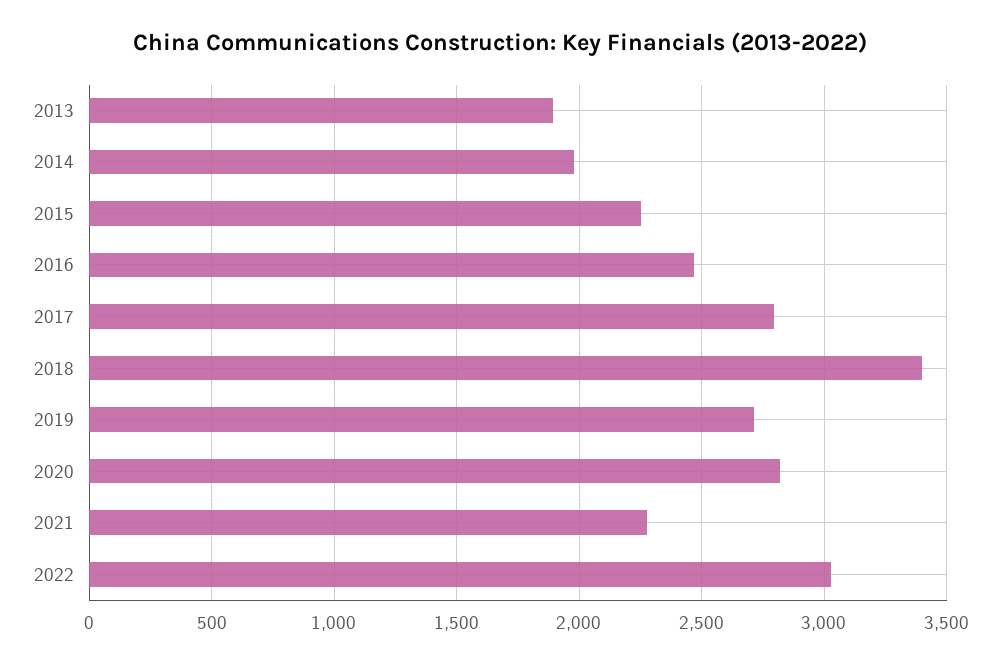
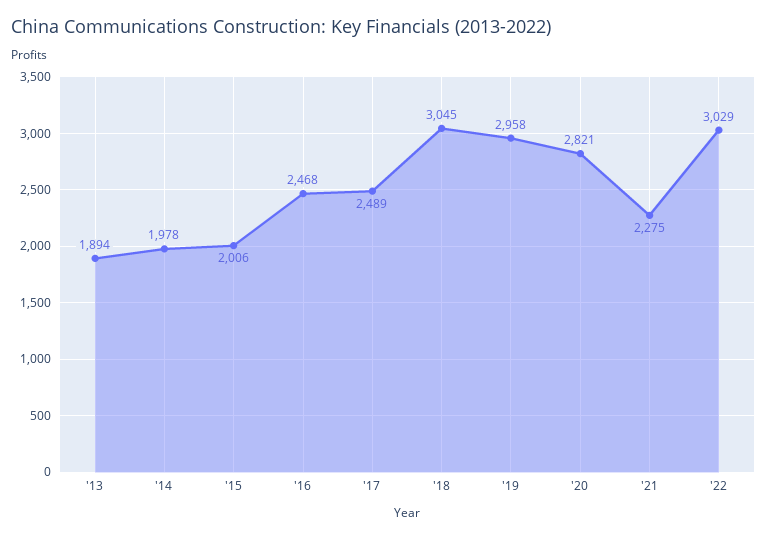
2015: 2250 -> 2006
2017: 2800 -> 2489
2018: 3400 -> 3045
2019: 2700 -> 2958

